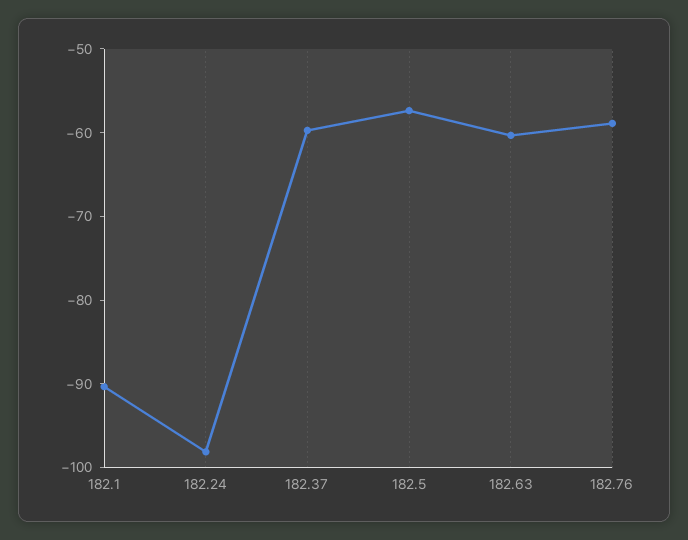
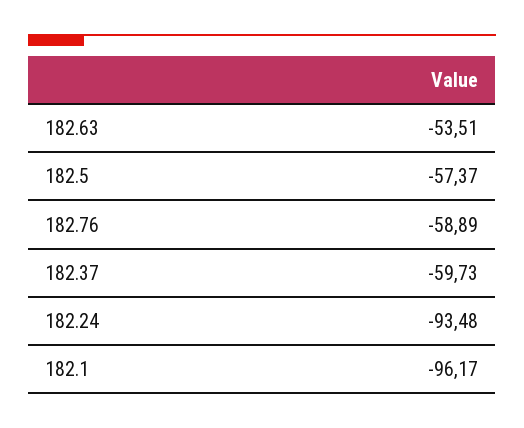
182.1: -90 -> -96.17
182.24: -98 -> -93.48
182.63: -60 -> -53.51

